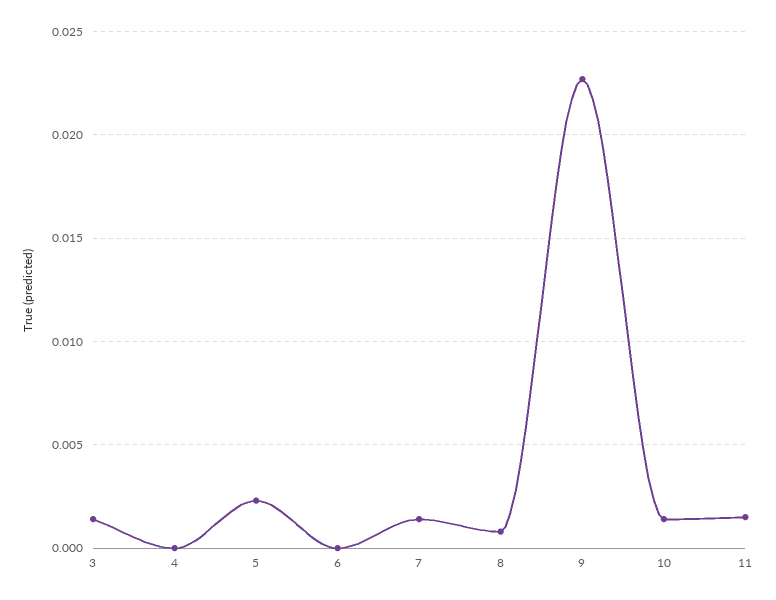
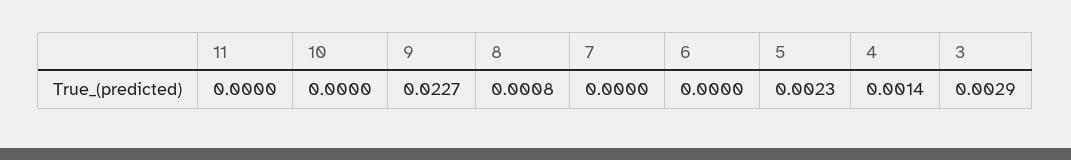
3: 0.0015 -> 0.0029
4: 0 -> 0.0014
7: 0.0015 -> 0
10: 0.0015 -> 0
11: 0.0015 -> 0

